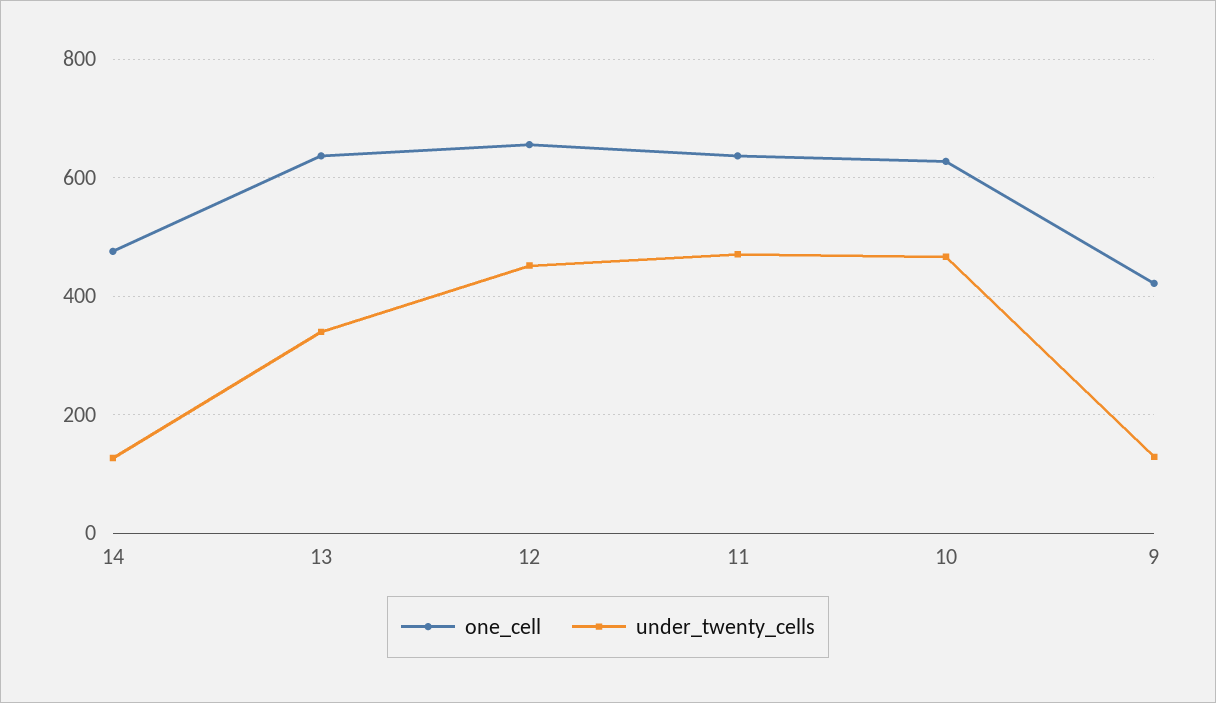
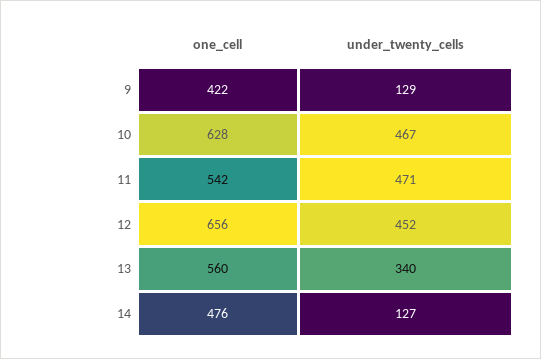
one_cell, 13: 640 -> 560
one_cell, 11: 640 -> 542

